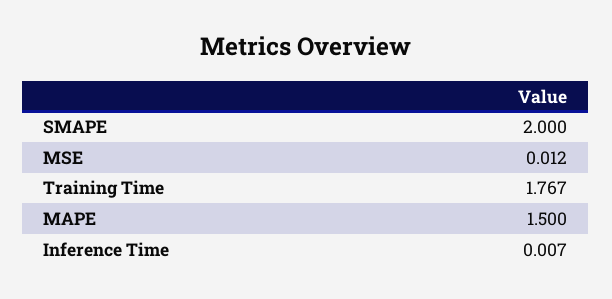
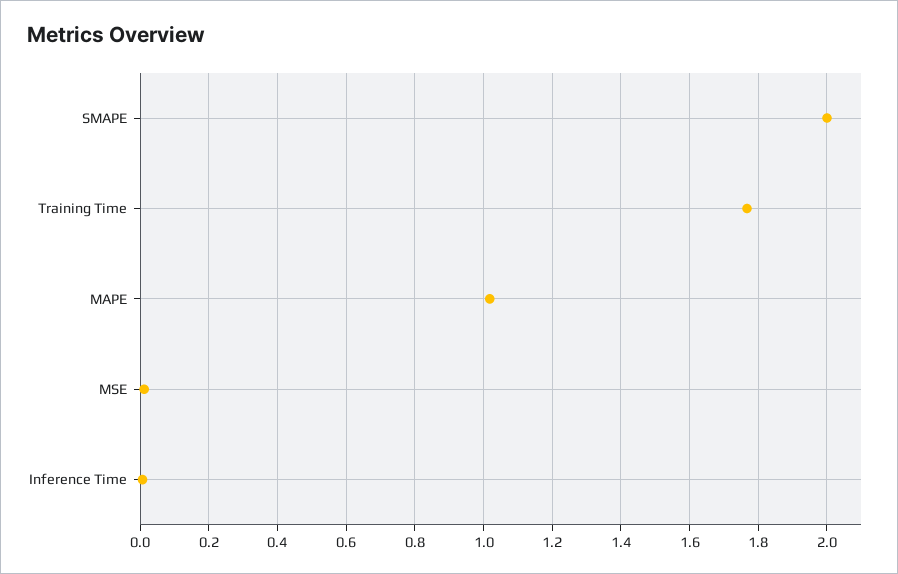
MAPE: 1.5 -> 1.02

